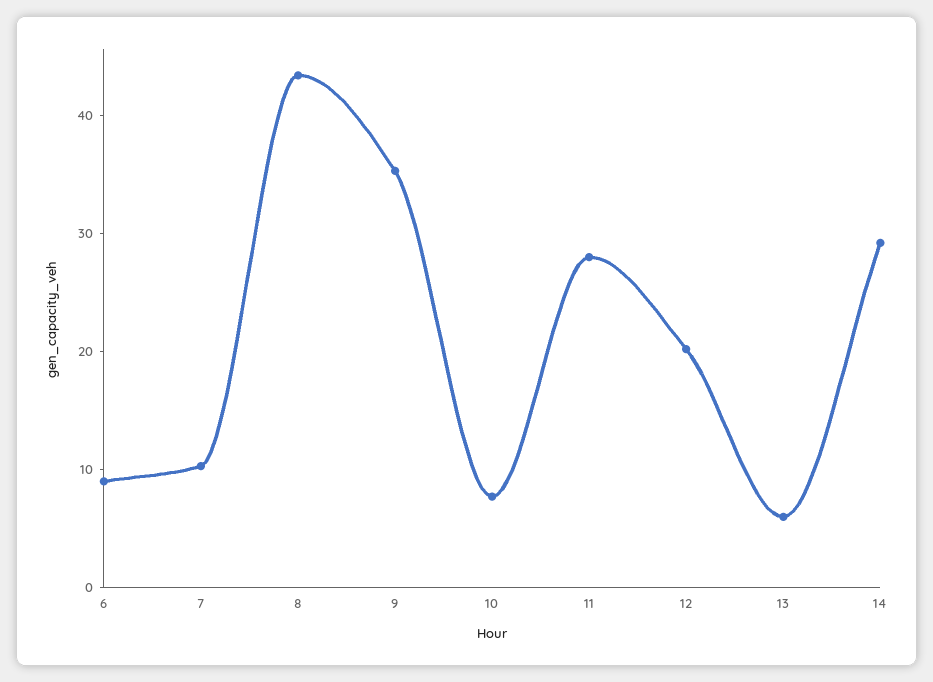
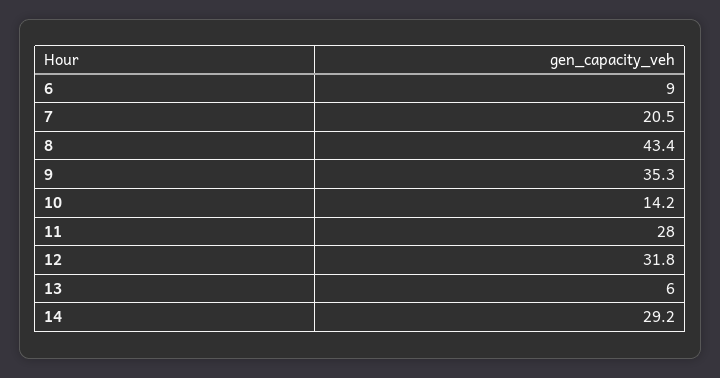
7: 10 -> 20.5
10: 8 -> 14.2
12: 20 -> 31.8

